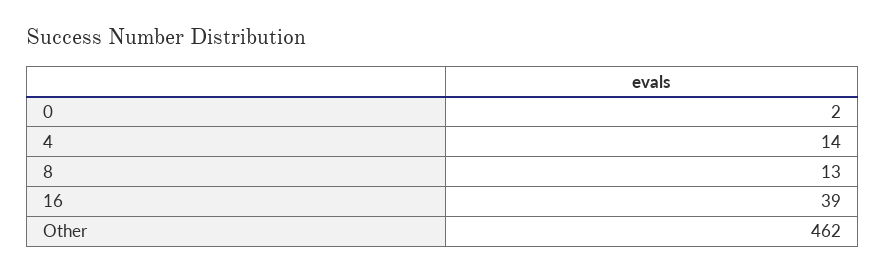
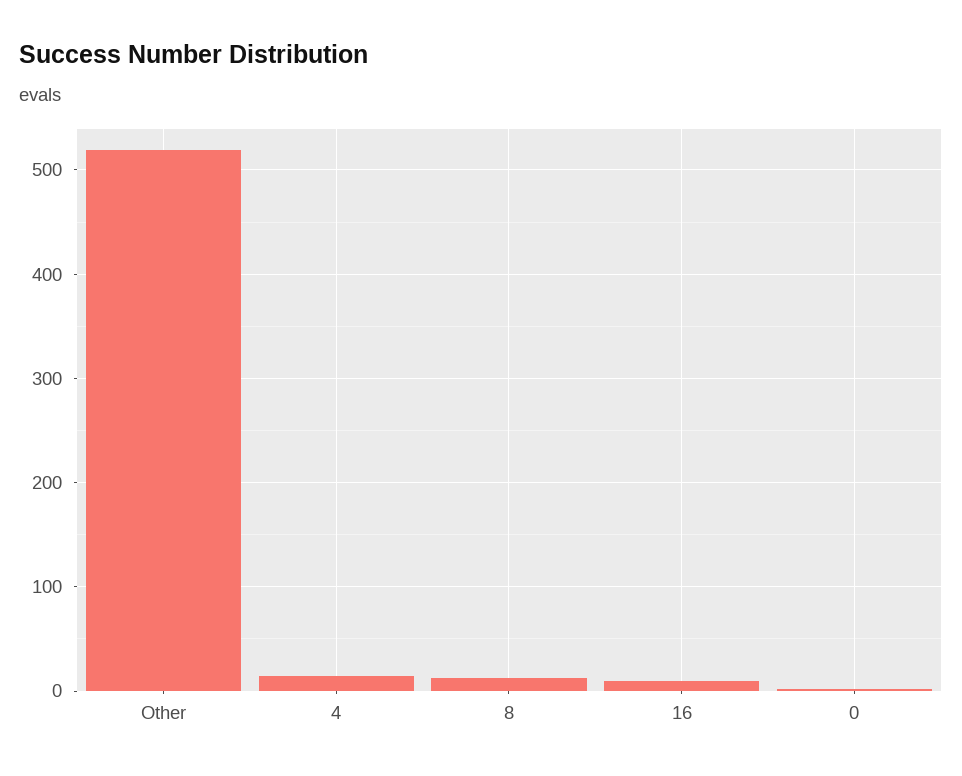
16: 39 -> 10
Other: 462 -> 520

